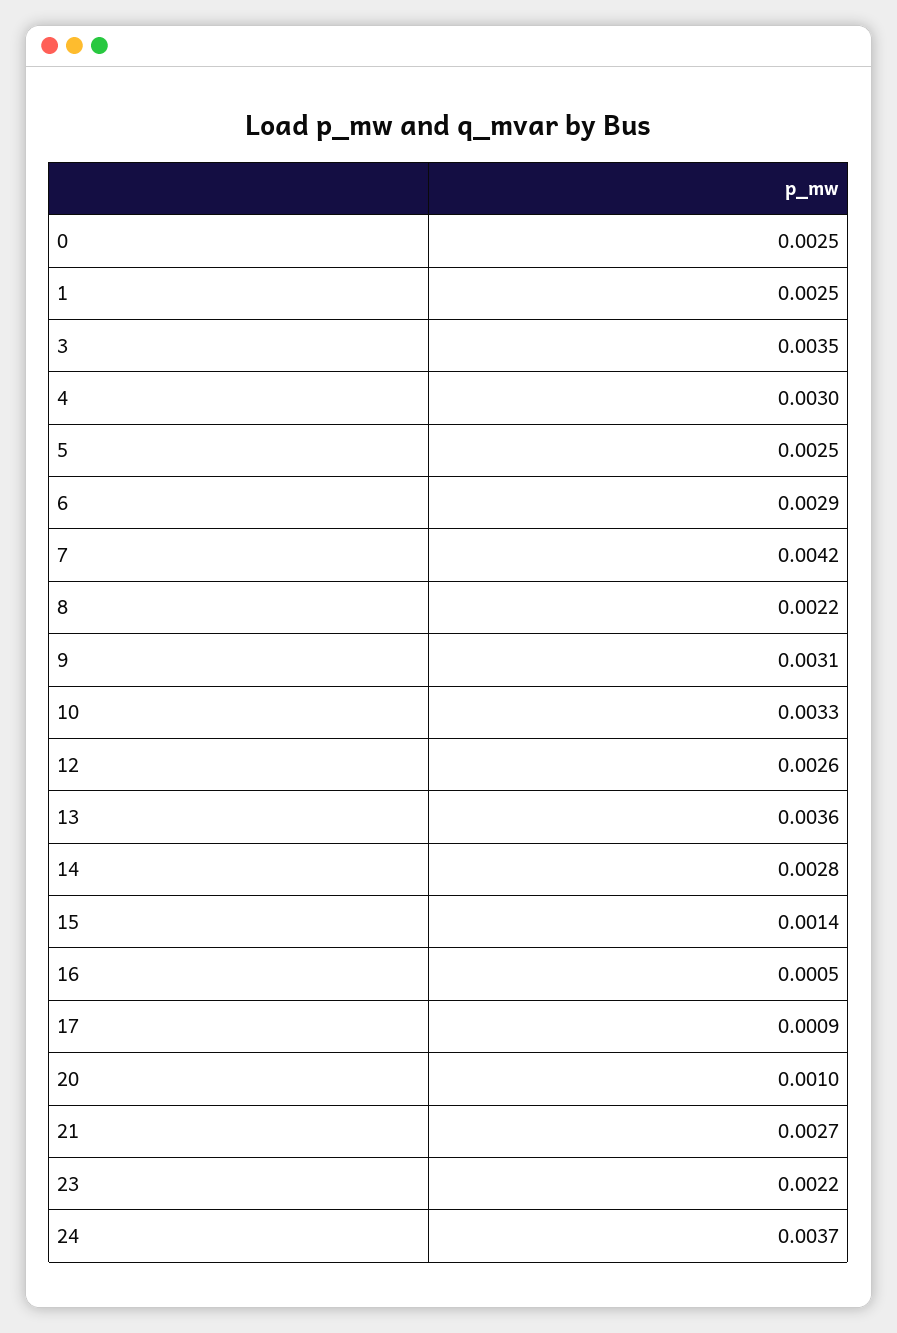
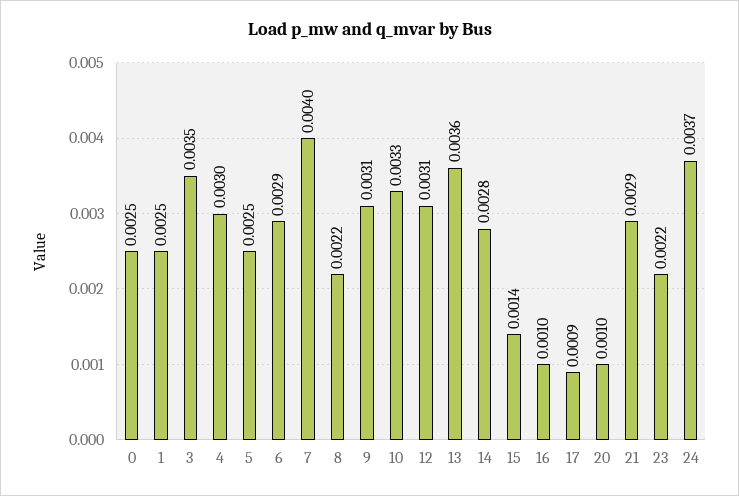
7: 0.0042 -> 0.004
12: 0.0026 -> 0.0031
16: 0.0005 -> 0.001
21: 0.0027 -> 0.0029

